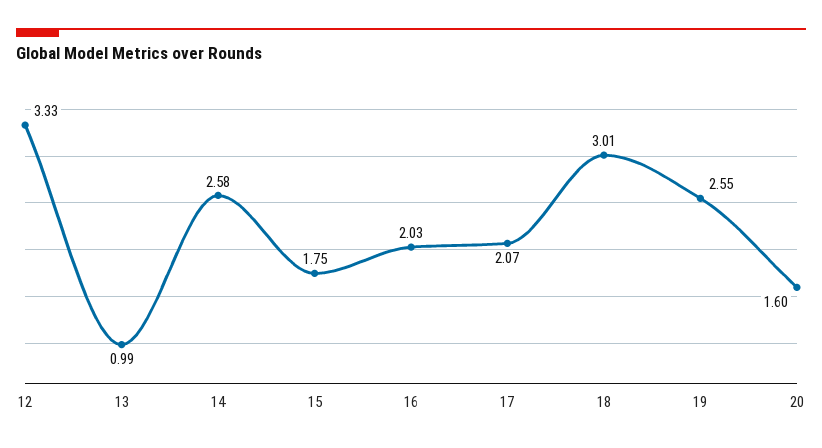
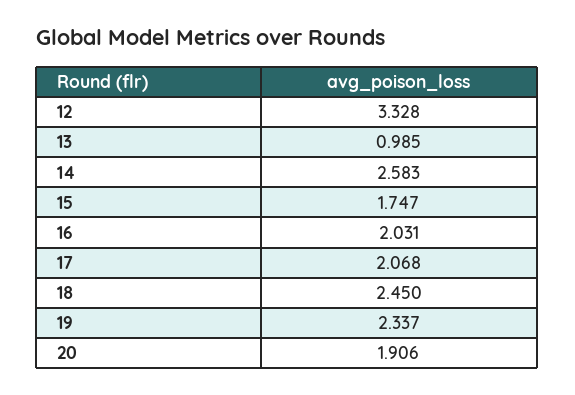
18: 3.01 -> 2.45
19: 2.55 -> 2.337
20: 1.6 -> 1.906

